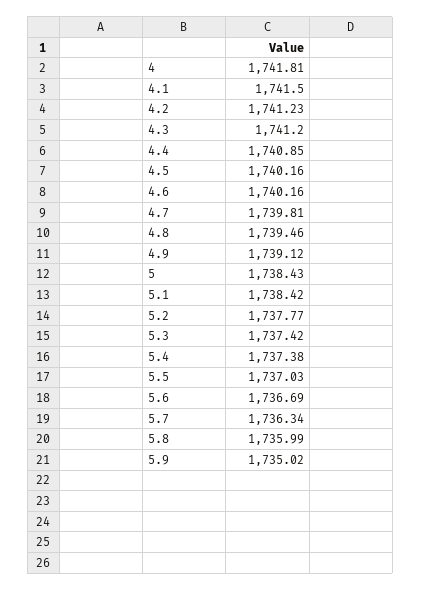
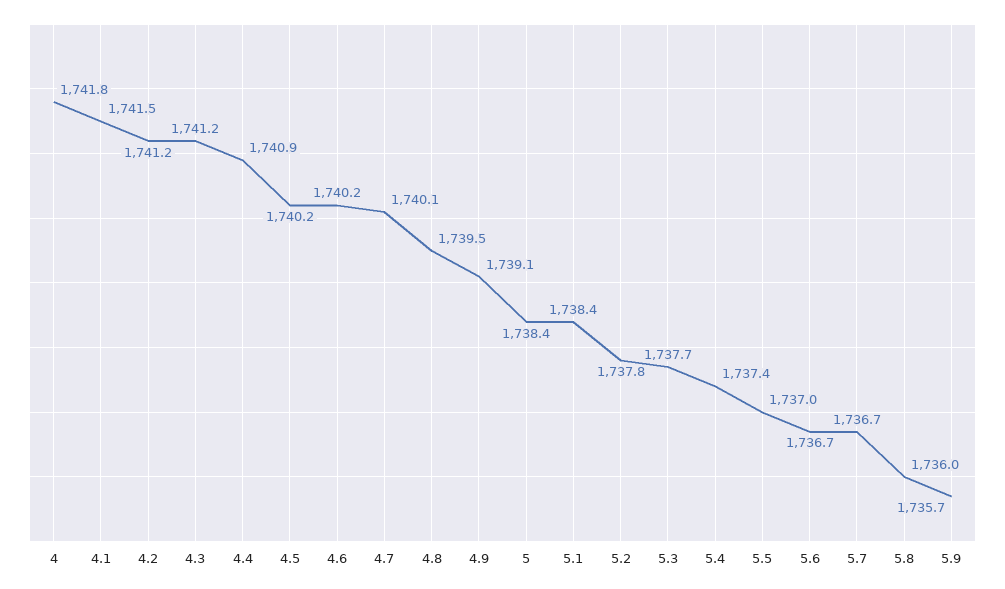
4.7: 1739.81 -> 1740.1
5.3: 1737.42 -> 1737.7
5.7: 1736.34 -> 1736.7
5.9: 1735.02 -> 1735.7

